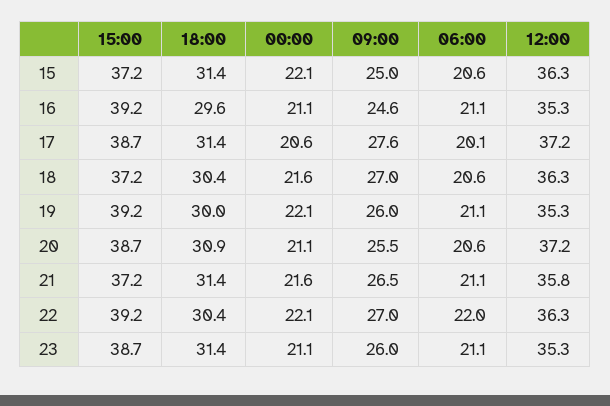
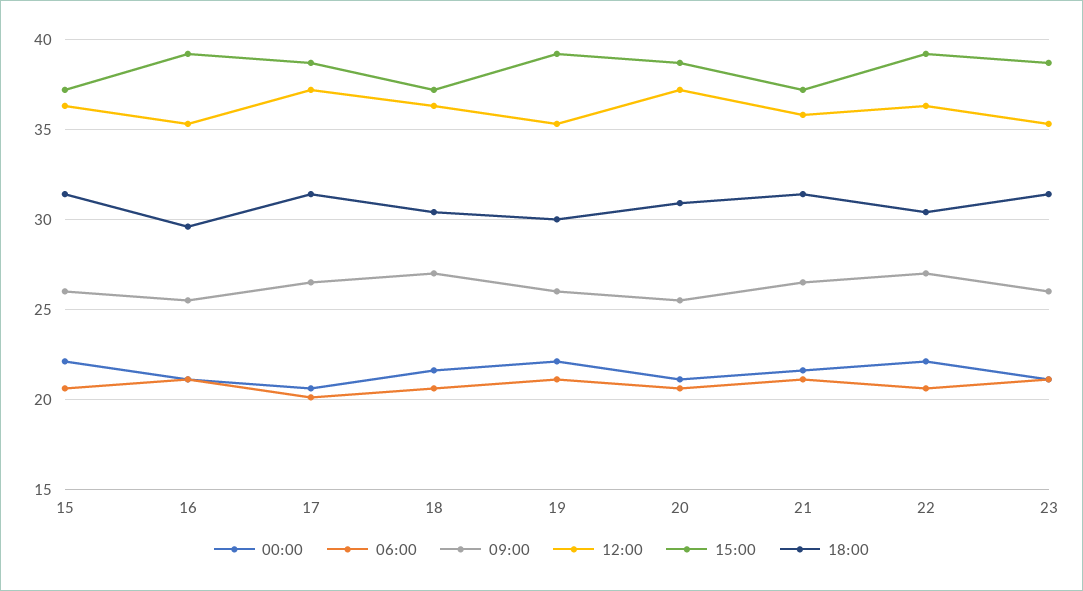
09:00, 15: 25 -> 26
09:00, 16: 24.6 -> 25.5
09:00, 17: 27.6 -> 26.5
06:00, 22: 22 -> 20.5

